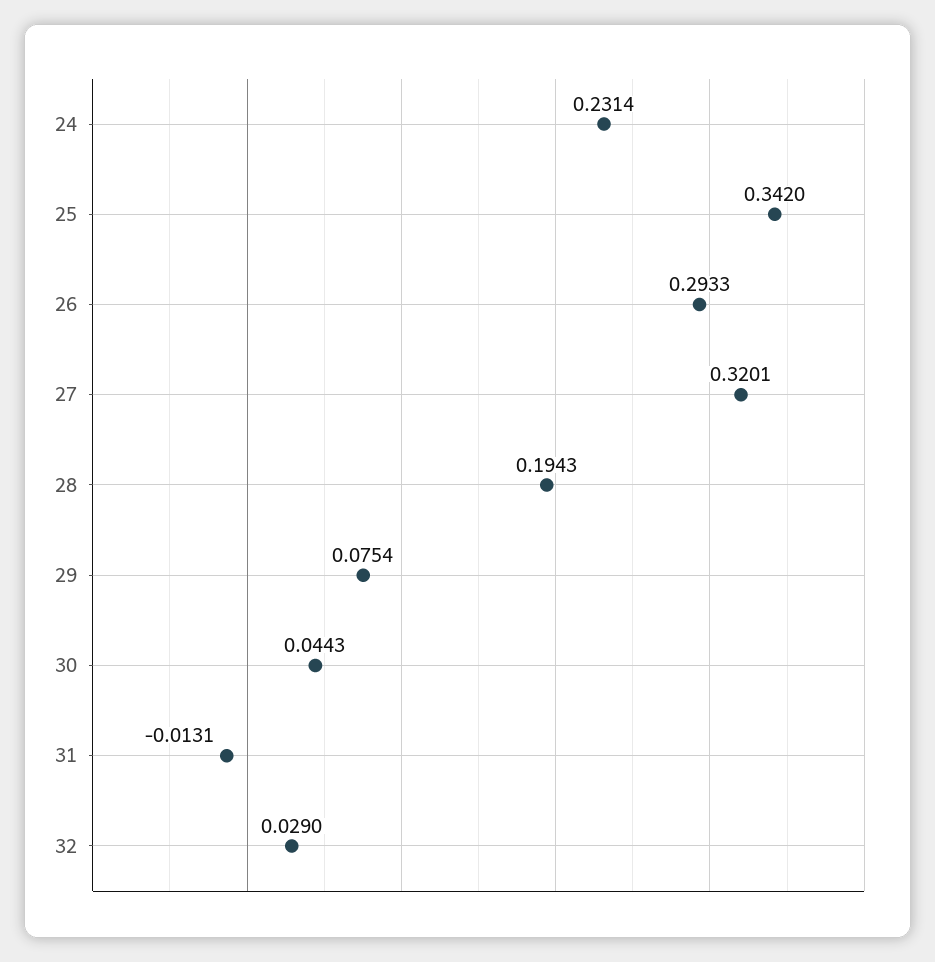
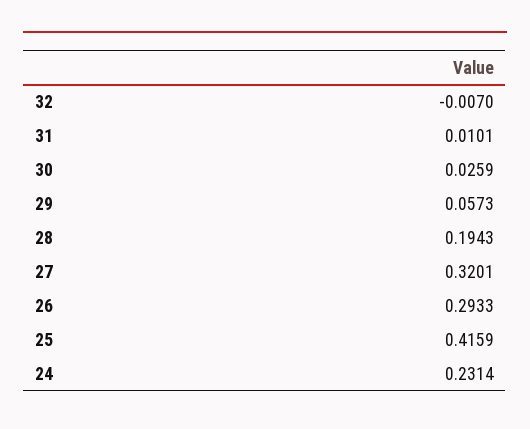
25: 0.342 -> 0.4159
29: 0.0754 -> 0.0573
30: 0.0443 -> 0.0259
31: -0.0131 -> 0.0101
32: 0.029 -> -0.007

